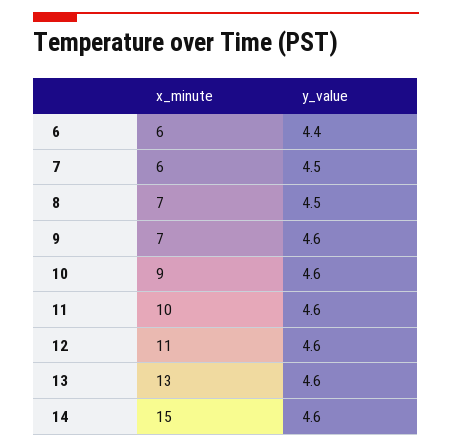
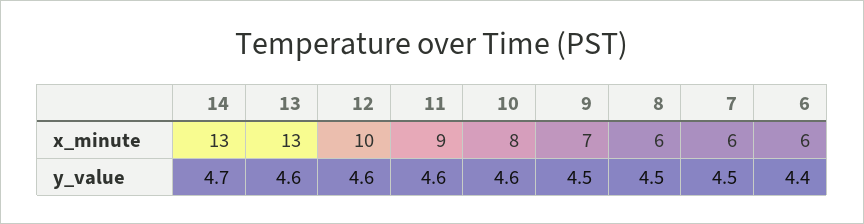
x_minute, 8: 7 -> 6
y_value, 9: 4.6 -> 4.5
x_minute, 10: 9 -> 8
x_minute, 11: 10 -> 9
x_minute, 12: 11 -> 10
x_minute, 14: 15 -> 13
y_value, 14: 4.6 -> 4.7

